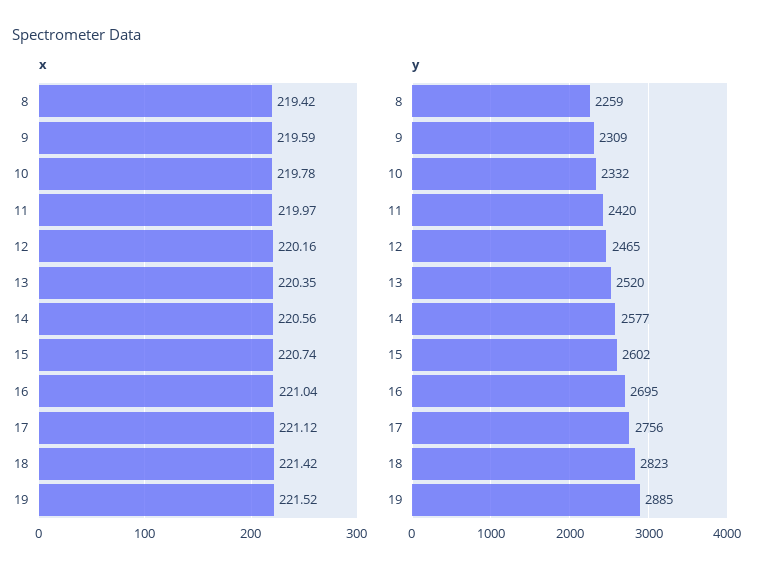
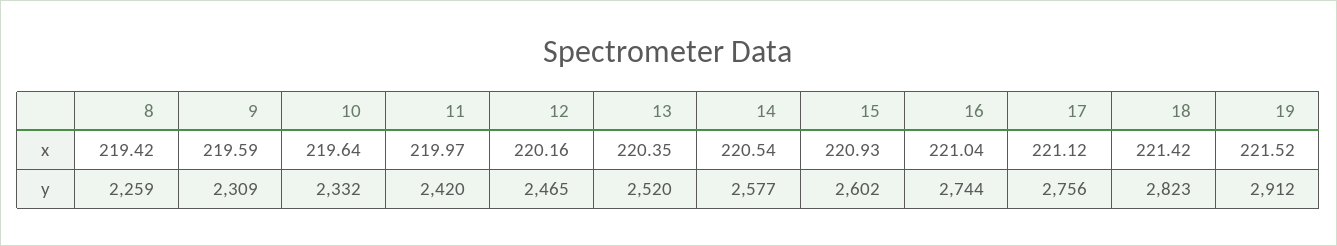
x, 10: 219.78 -> 219.64
x, 14: 220.56 -> 220.54
x, 15: 220.74 -> 220.93
y, 16: 2695 -> 2744
y, 19: 2885 -> 2912

